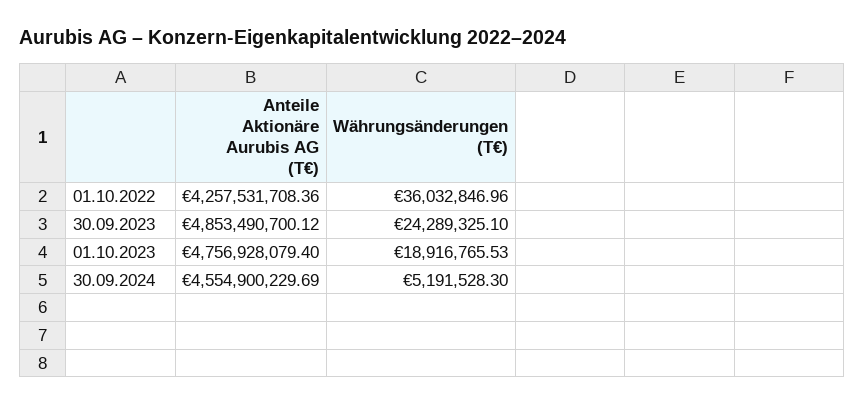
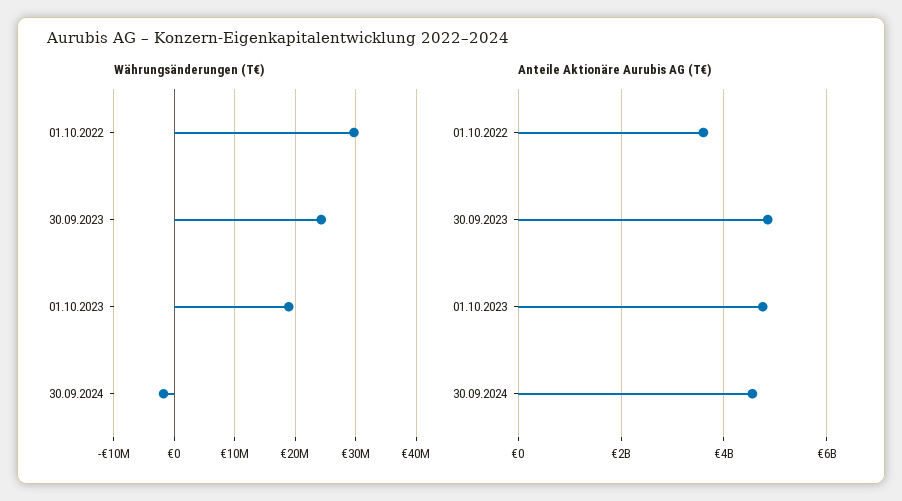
Anteile Aktionäre Aurubis AG (T€), 01.10.2022: 4257531708.36 -> 3600000000
Währungsänderungen (T€), 01.10.2022: 36032846.96 -> 30000000
Währungsänderungen (T€), 30.09.2024: 5191528.3 -> -2000000

